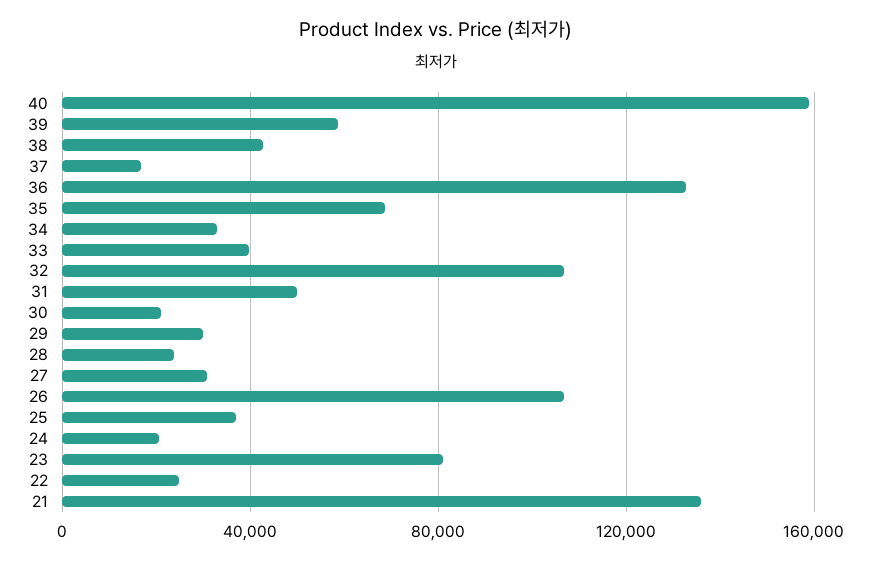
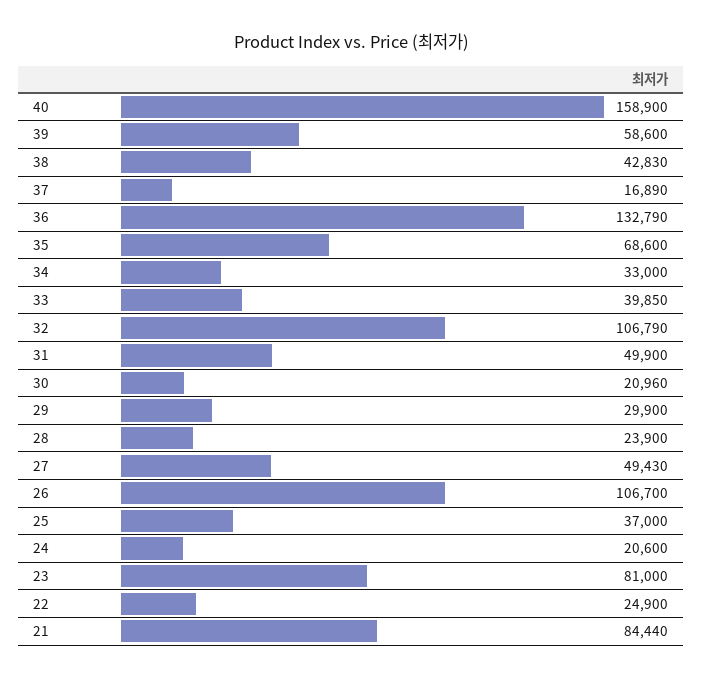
27: 30000 -> 49430
21: 135000 -> 84440

